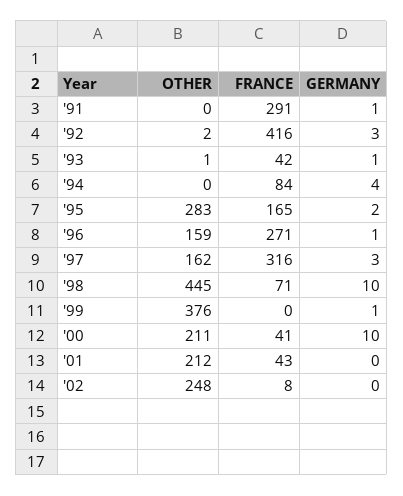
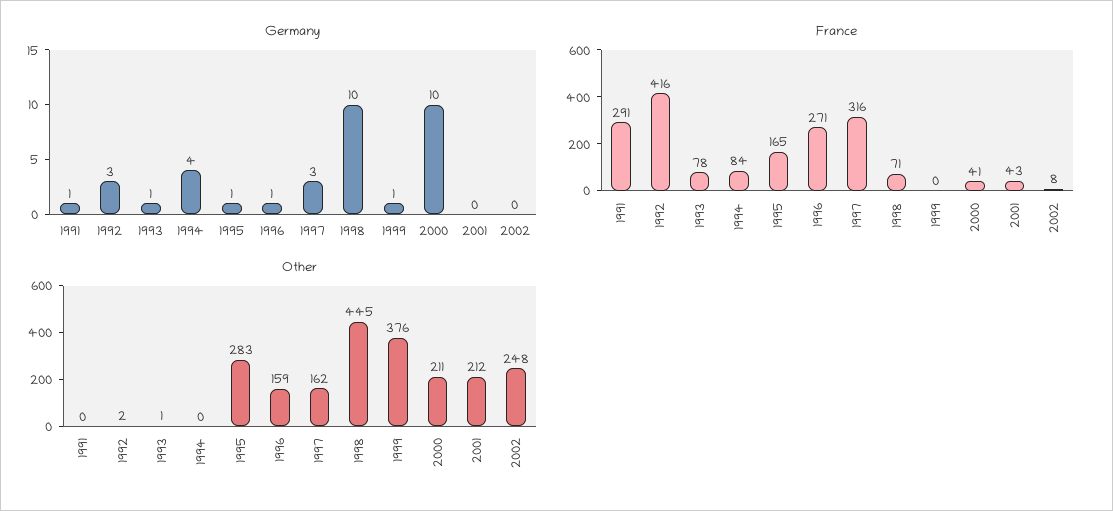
FRANCE, '93: 42 -> 78
GERMANY, '95: 2 -> 1

